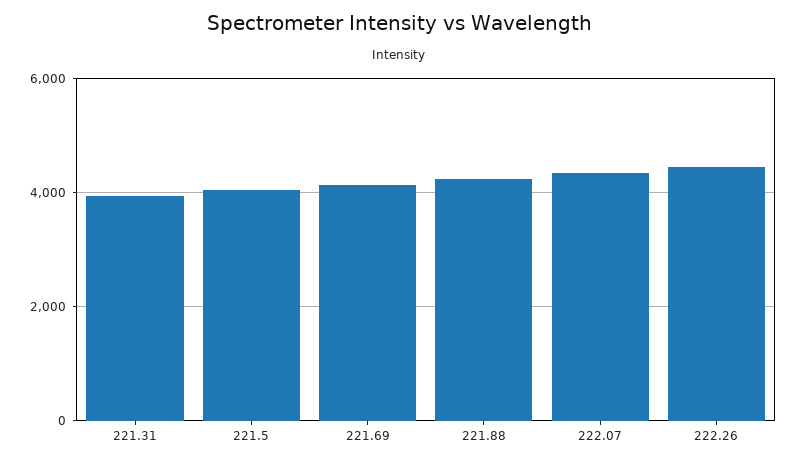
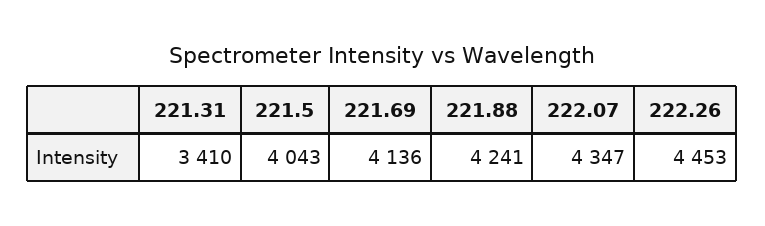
221.31: 4000 -> 3410

